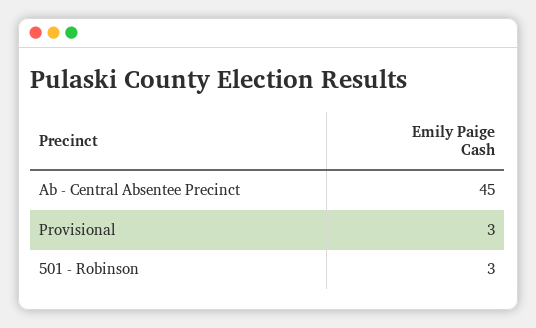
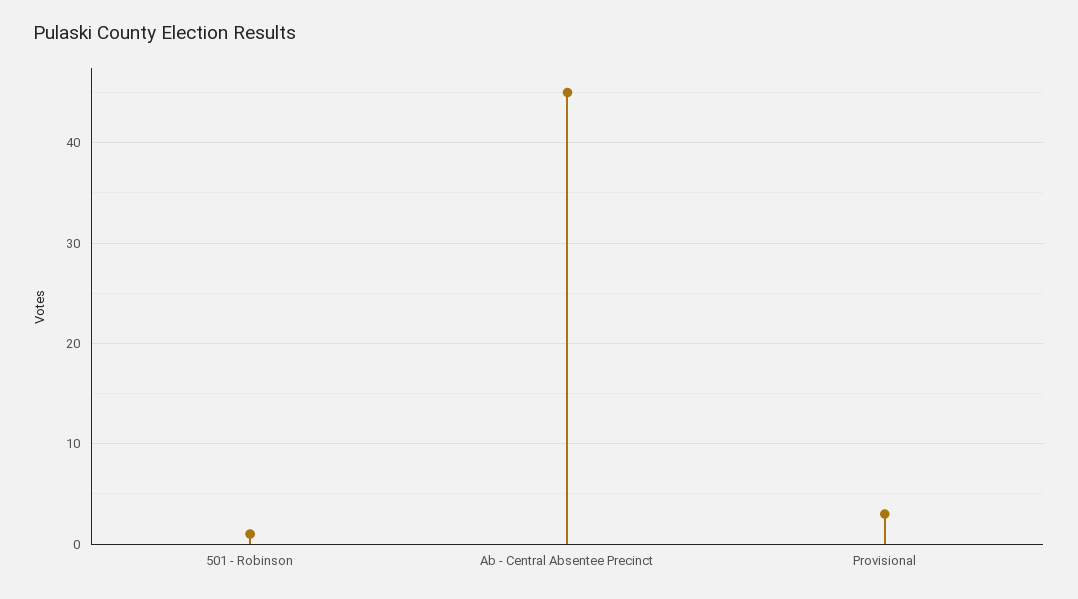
501 - Robinson: 3 -> 1

